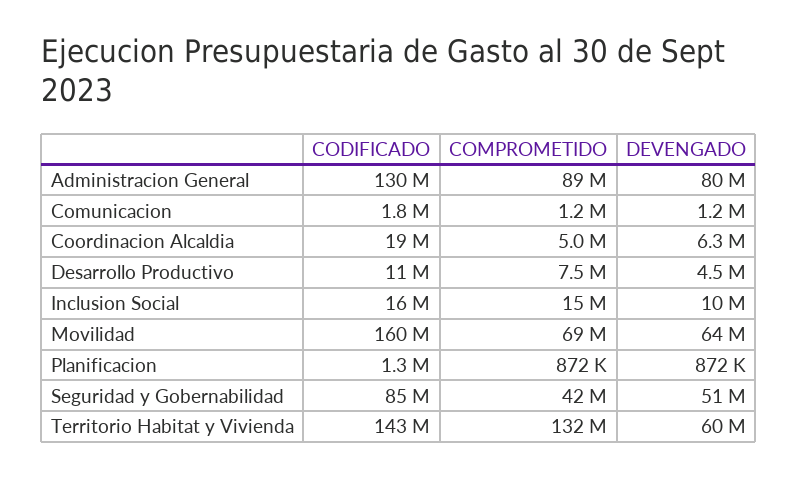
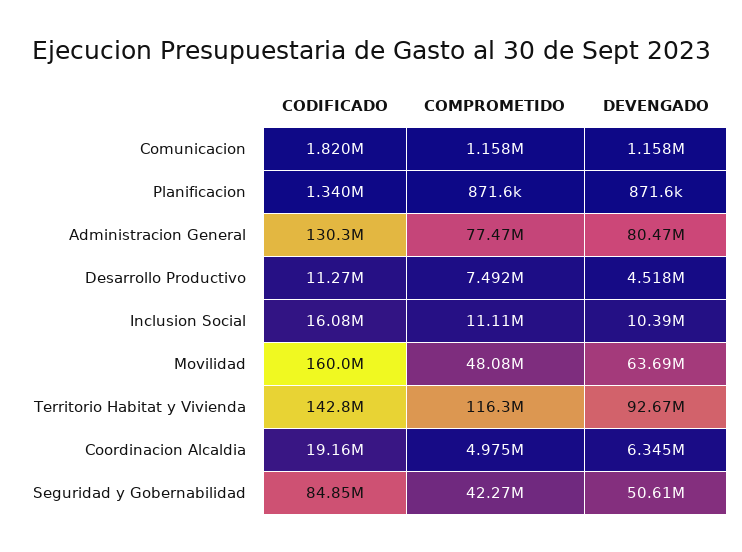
COMPROMETIDO, Administracion General: 89000000 -> 77470000
COMPROMETIDO, Inclusion Social: 15000000 -> 11110000
COMPROMETIDO, Movilidad: 69000000 -> 48080000
COMPROMETIDO, Territorio Habitat y Vivienda: 132000000 -> 116300000
DEVENGADO, Territorio Habitat y Vivienda: 60000000 -> 92670000

